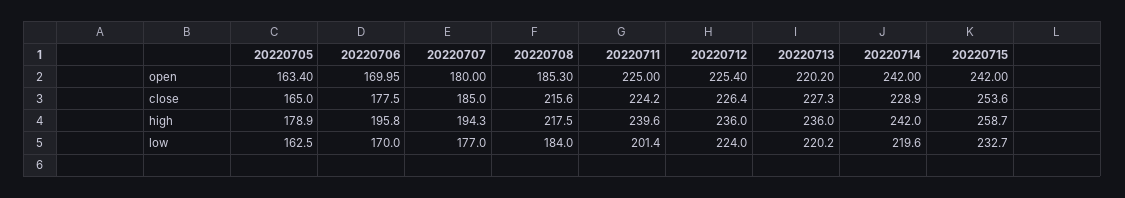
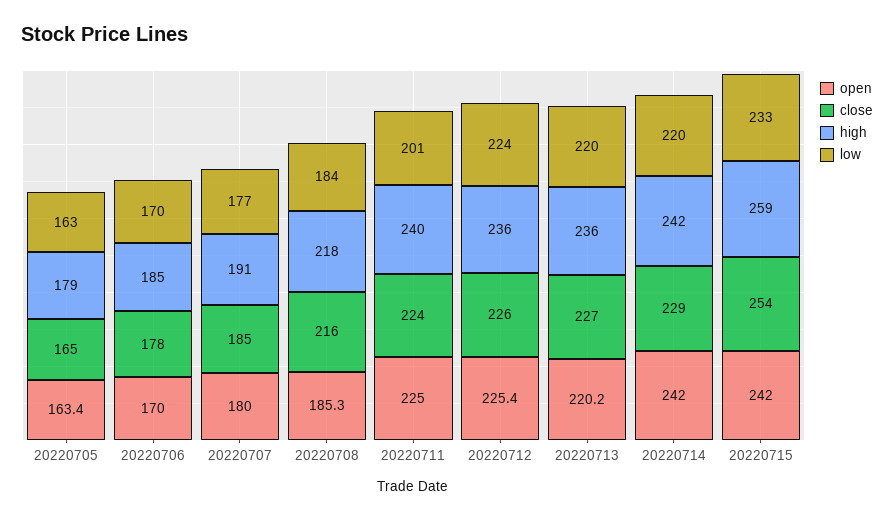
high, 20220706: 195.8 -> 185
high, 20220707: 194.3 -> 191

